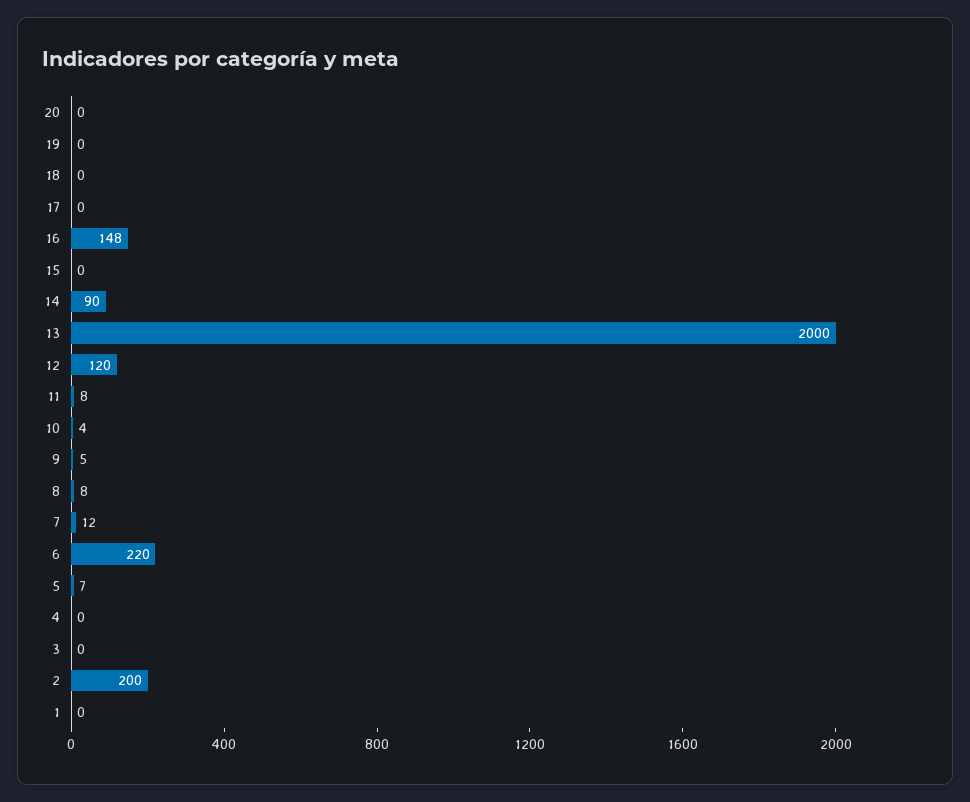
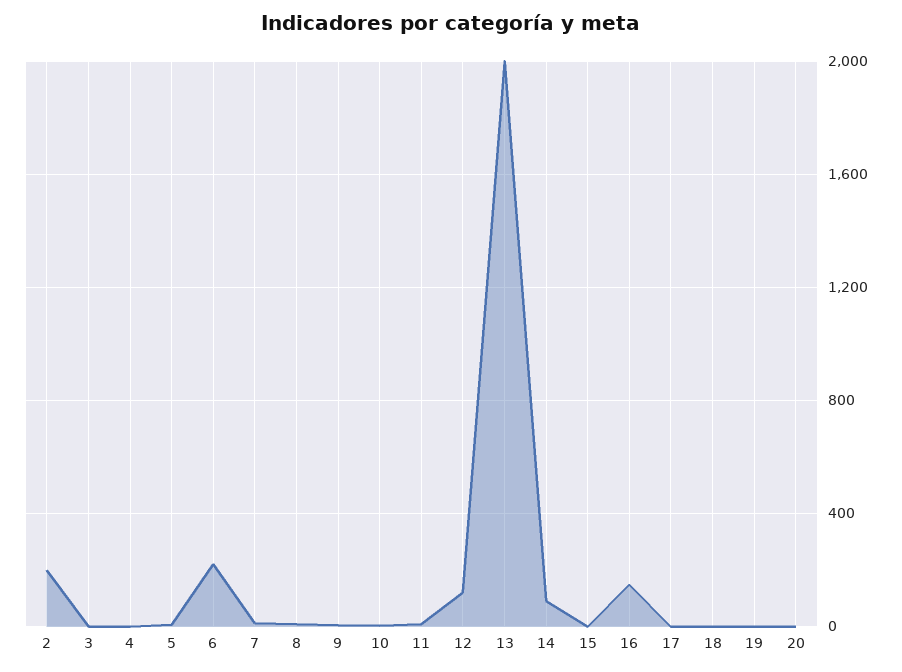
1: 0 -> none

